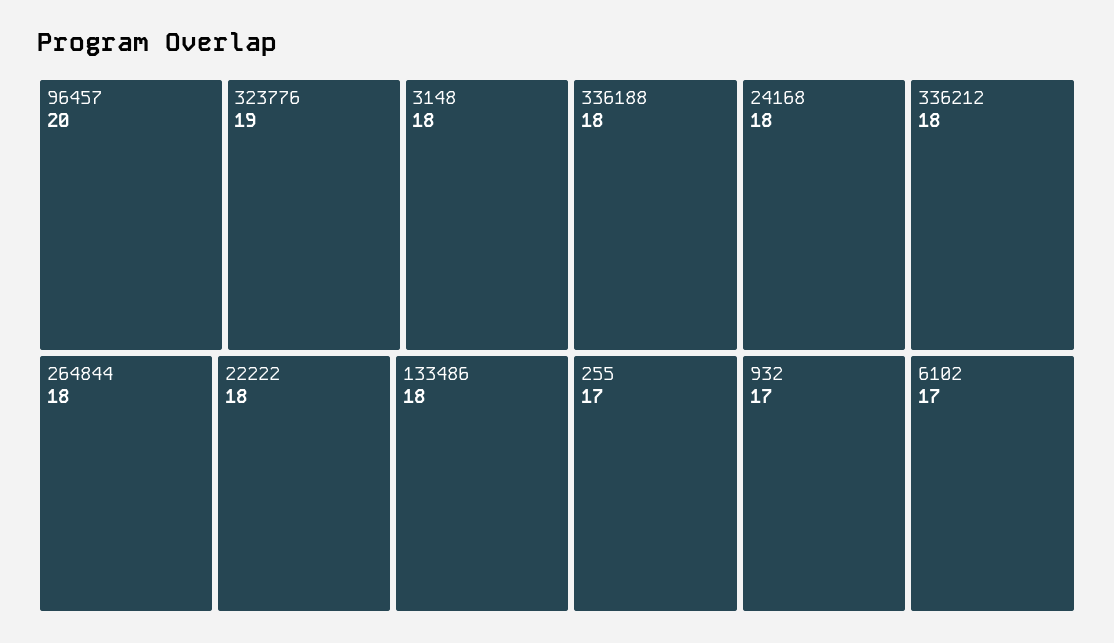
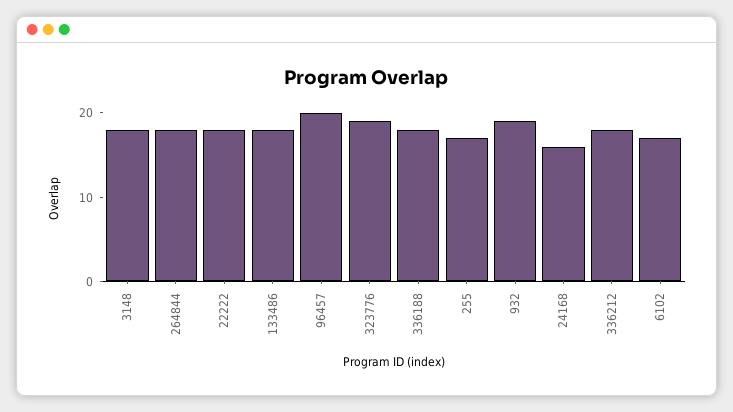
24168: 18 -> 16
932: 17 -> 19

